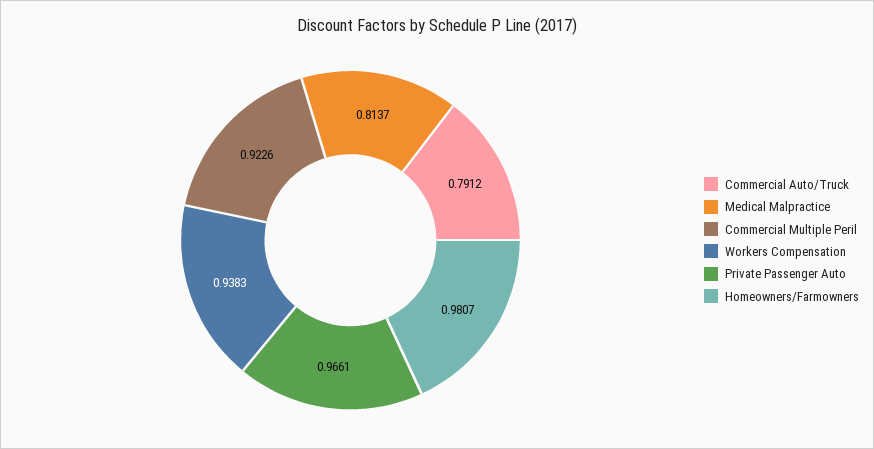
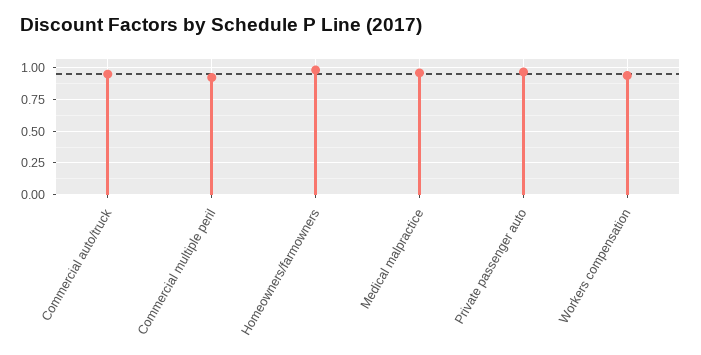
Commercial Auto/Truck: 0.7912 -> 0.95
Medical Malpractice: 0.8137 -> 0.95

